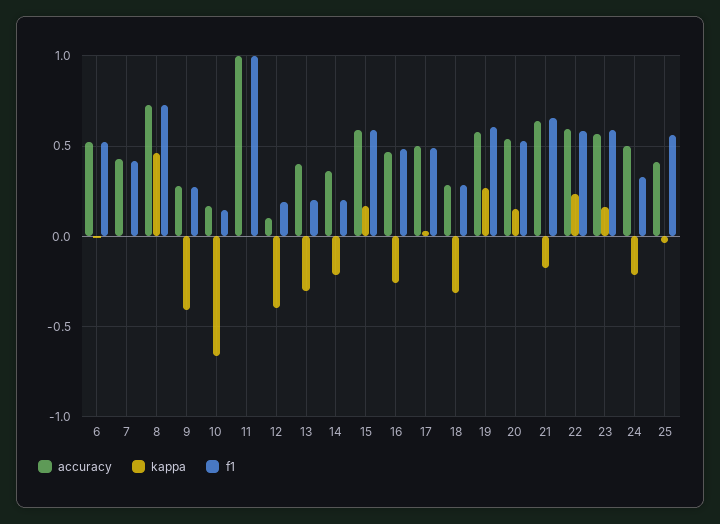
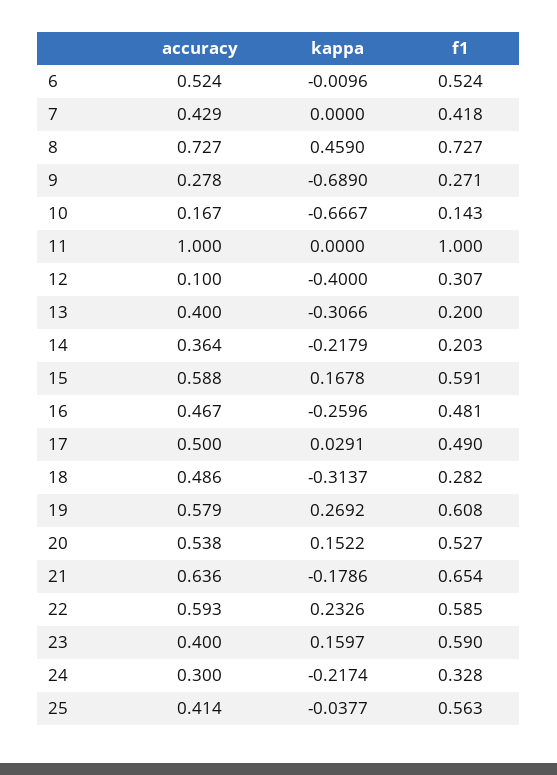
kappa, 9: -0.4 -> -0.689
f1, 12: 0.2 -> 0.307
accuracy, 18: 0.3 -> 0.486
accuracy, 23: 0.55 -> 0.4
accuracy, 24: 0.5 -> 0.3

